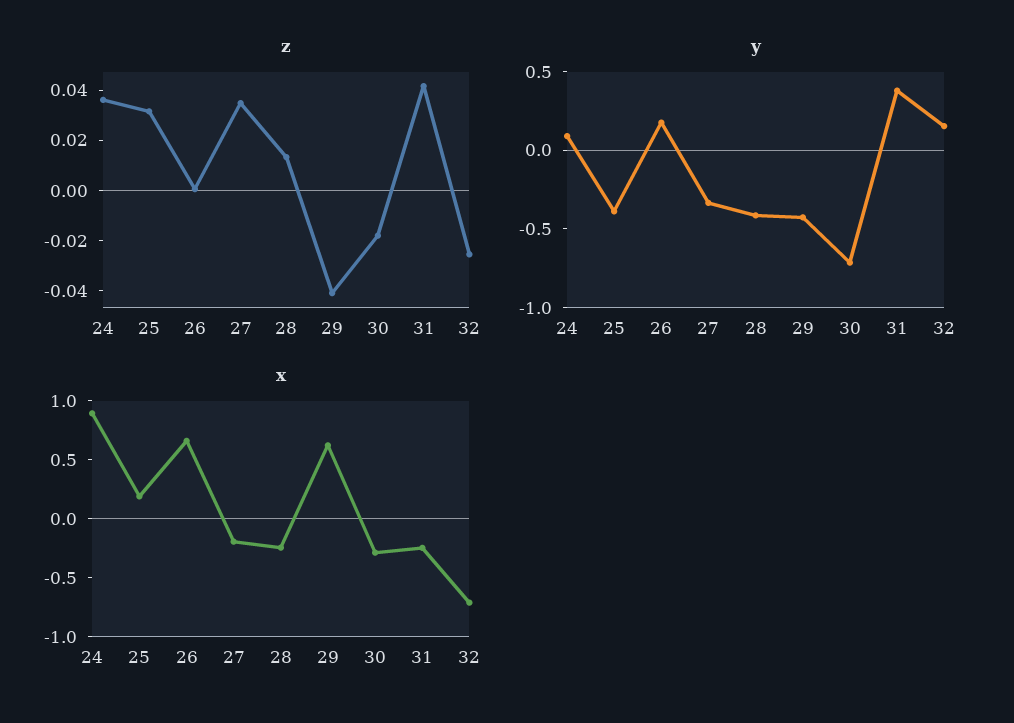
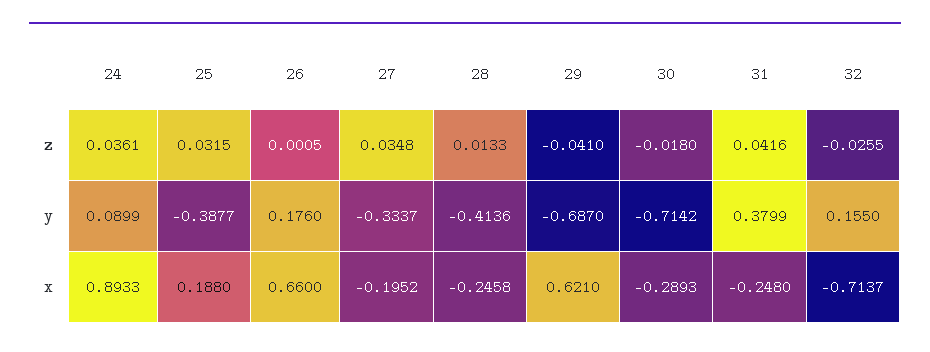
y, 29: -0.4 -> -0.687

